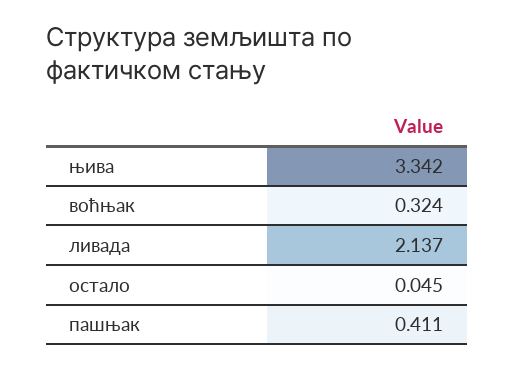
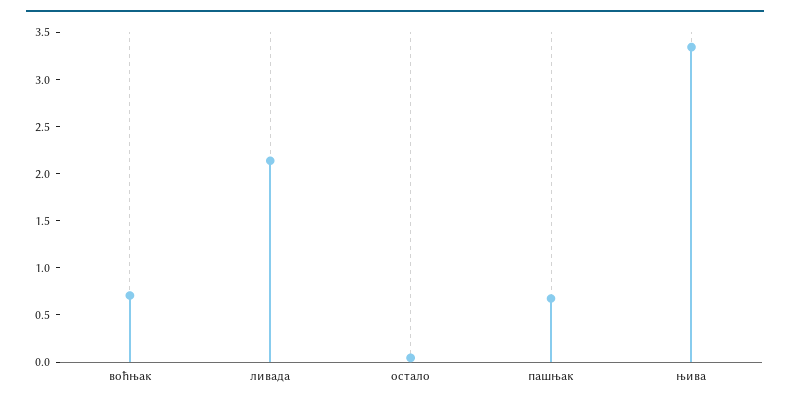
воћњак: 0.324 -> 0.7
пашњак: 0.411 -> 0.7

